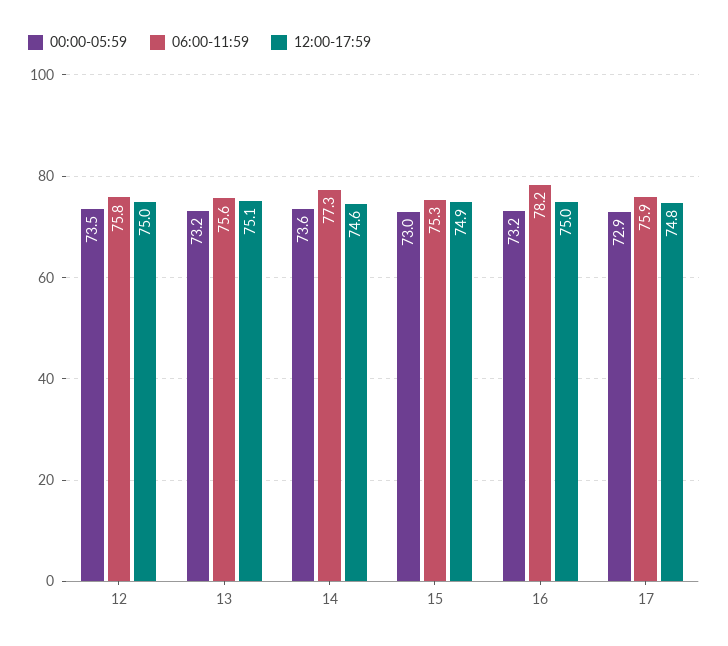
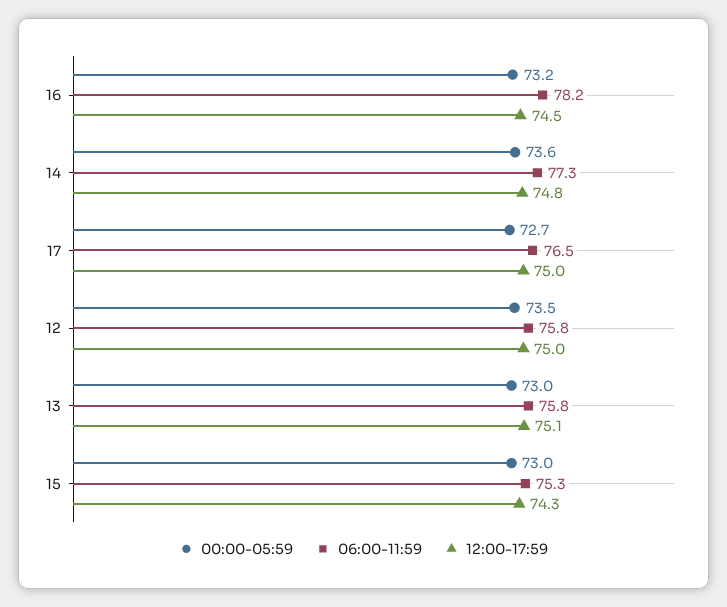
00:00-05:59, 13: 73.2 -> 73
06:00-11:59, 13: 75.6 -> 75.8
12:00-17:59, 14: 74.6 -> 74.8
12:00-17:59, 15: 74.9 -> 74.3
12:00-17:59, 16: 75 -> 74.5
00:00-05:59, 17: 72.9 -> 72.7
06:00-11:59, 17: 75.9 -> 76.5
12:00-17:59, 17: 74.8 -> 75

